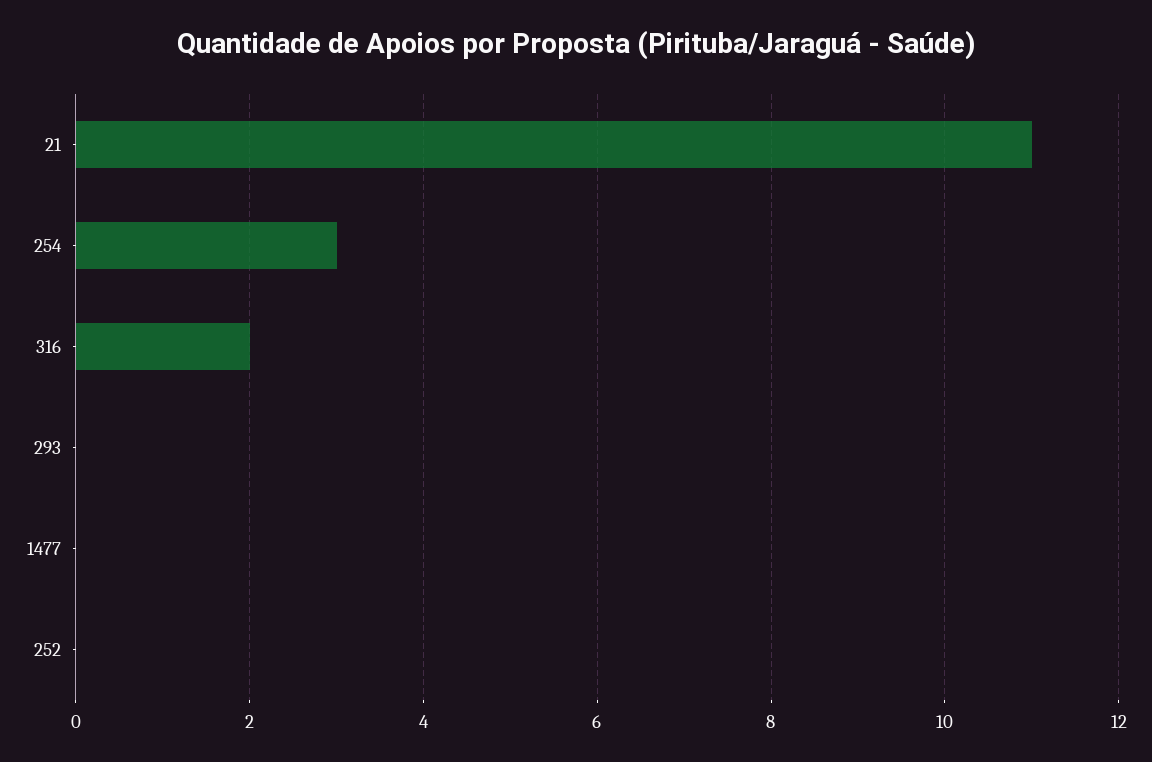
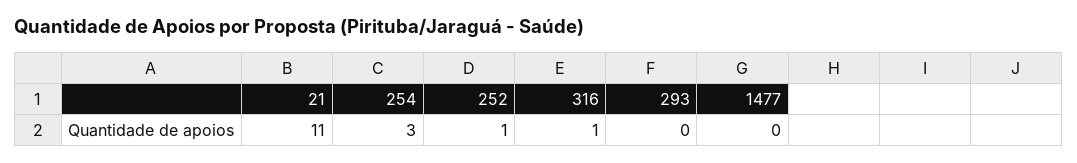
316: 2 -> 1
252: 0 -> 1

